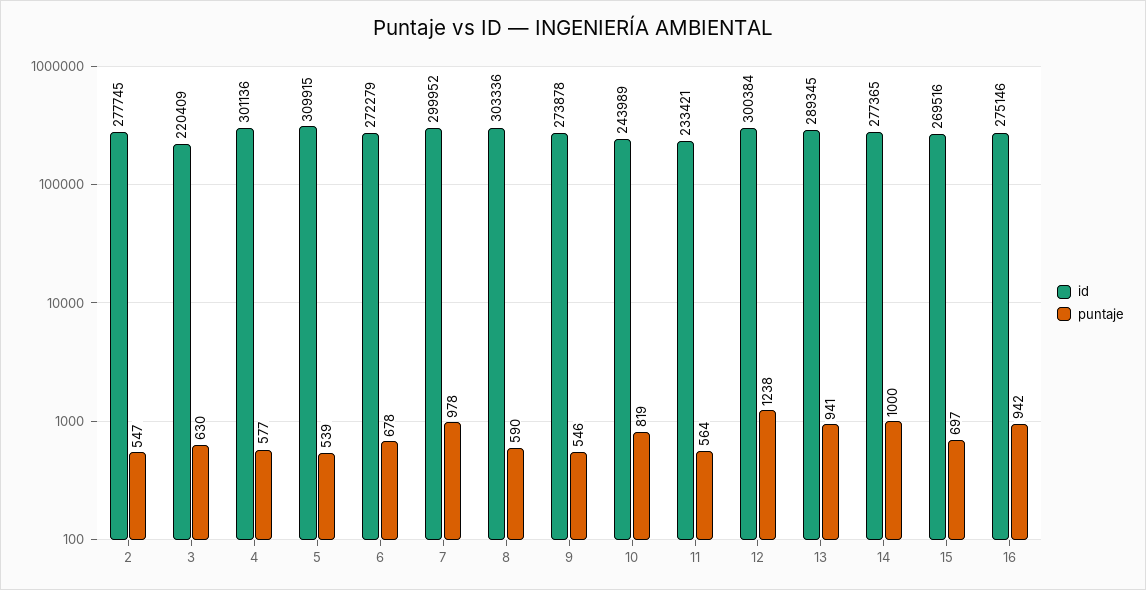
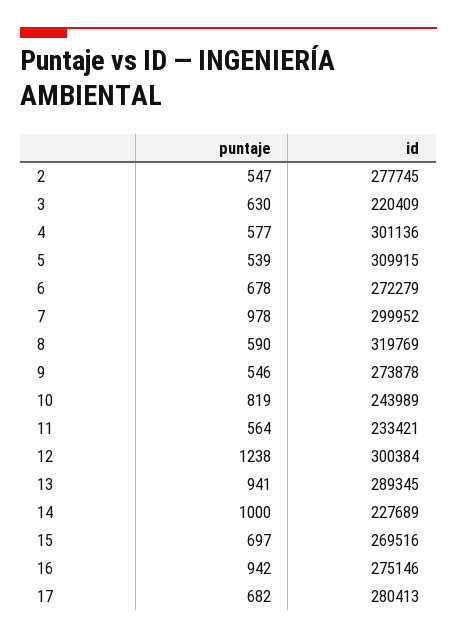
id, 8: 303336 -> 319769
id, 14: 277365 -> 227689
puntaje, 17: none -> 682
id, 17: none -> 280413

